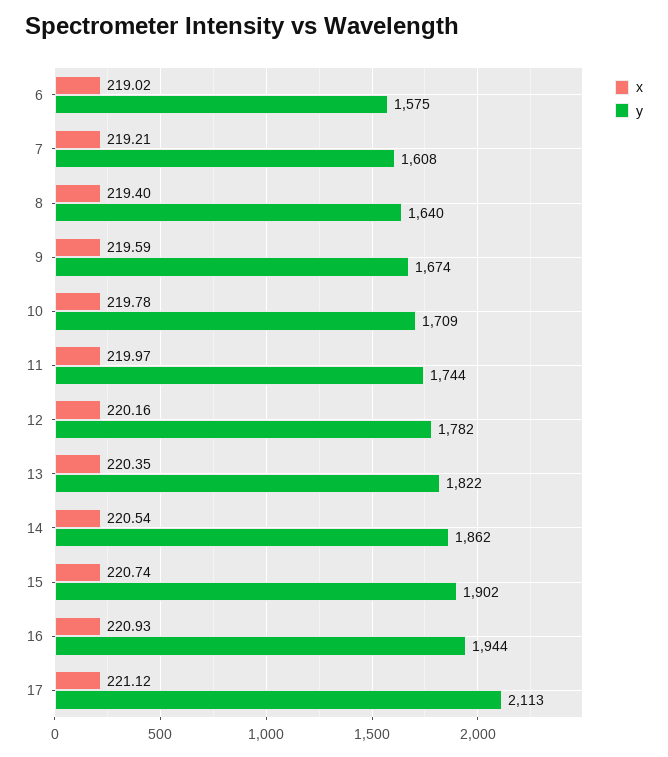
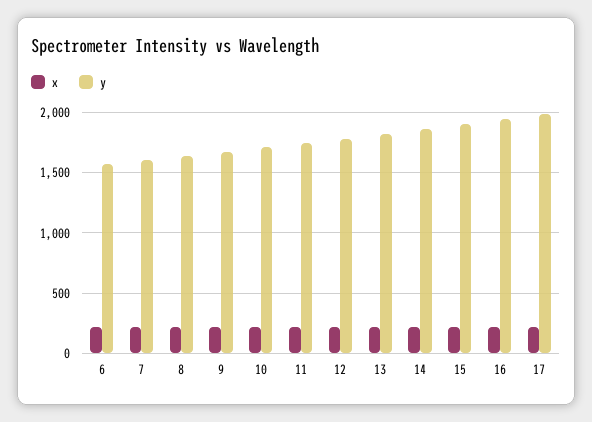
y, 17: 2113 -> 2000

